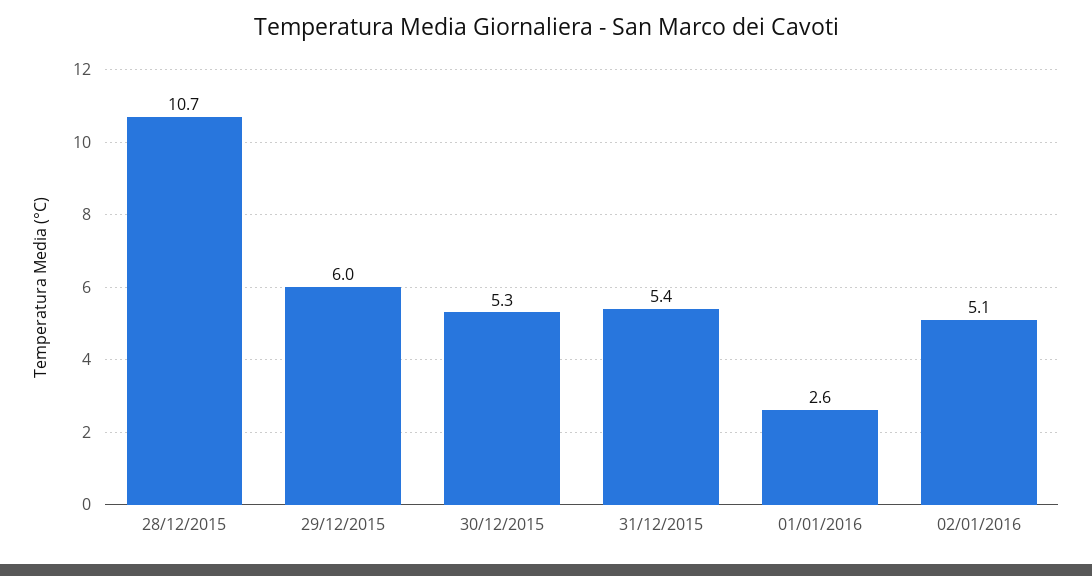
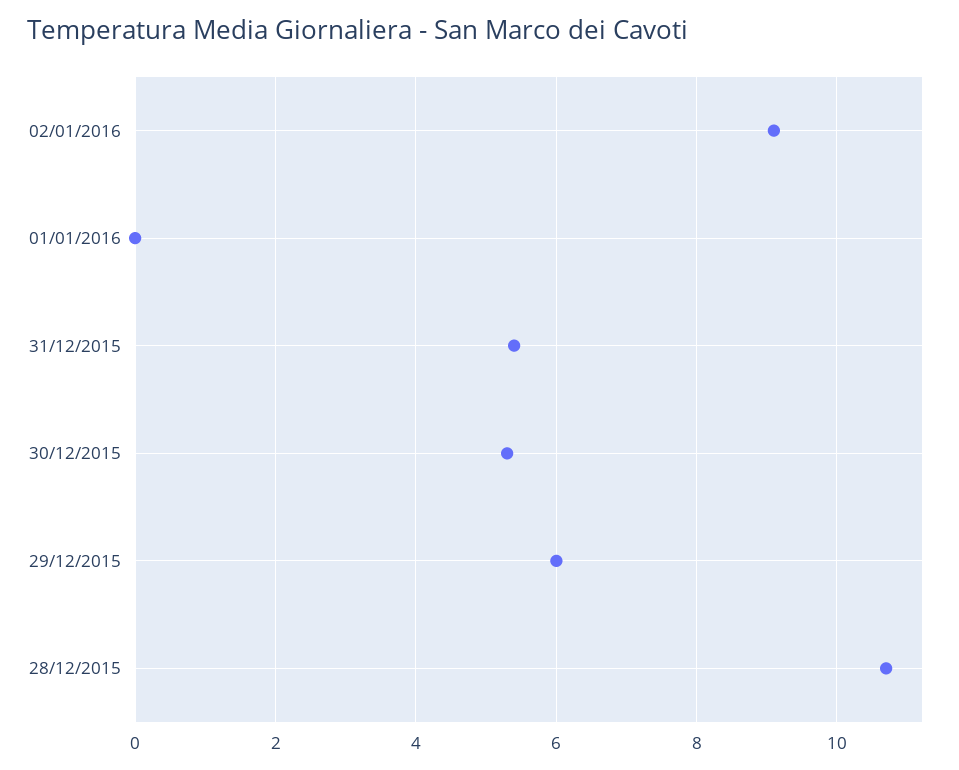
01/01/2016: 2.6 -> 0
02/01/2016: 5.1 -> 9

